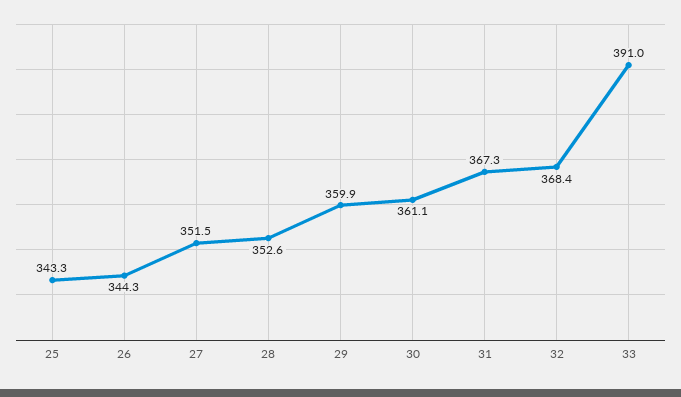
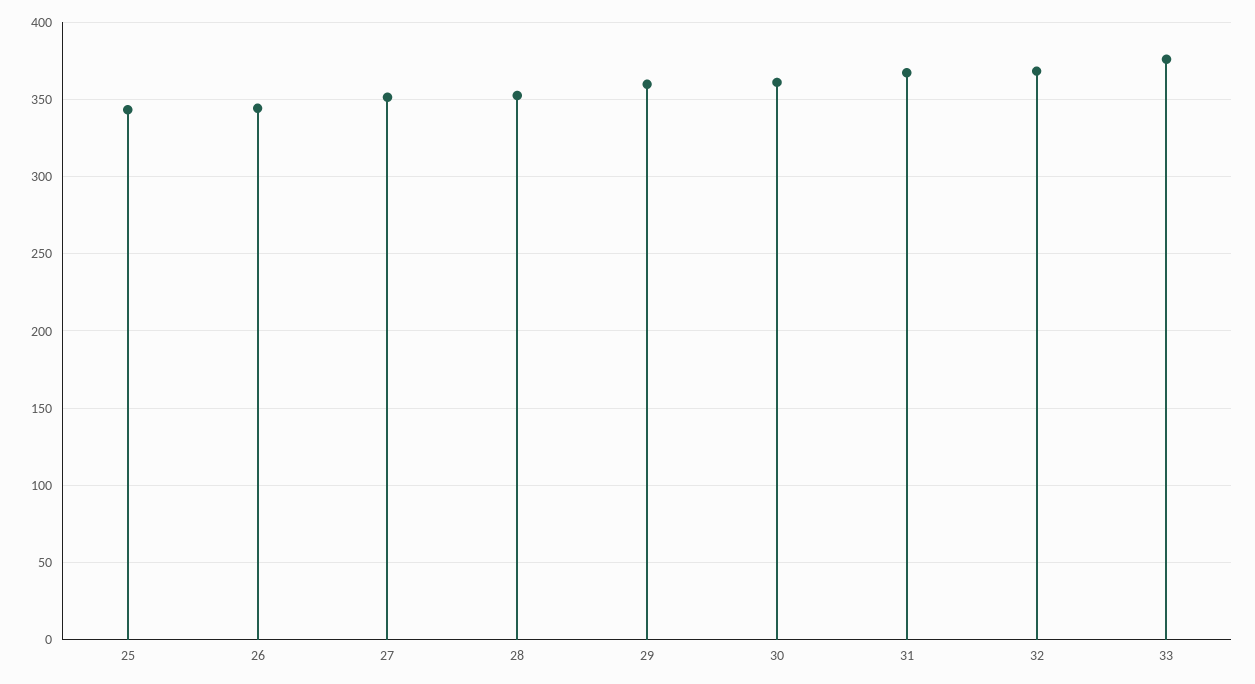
33: 391 -> 375

